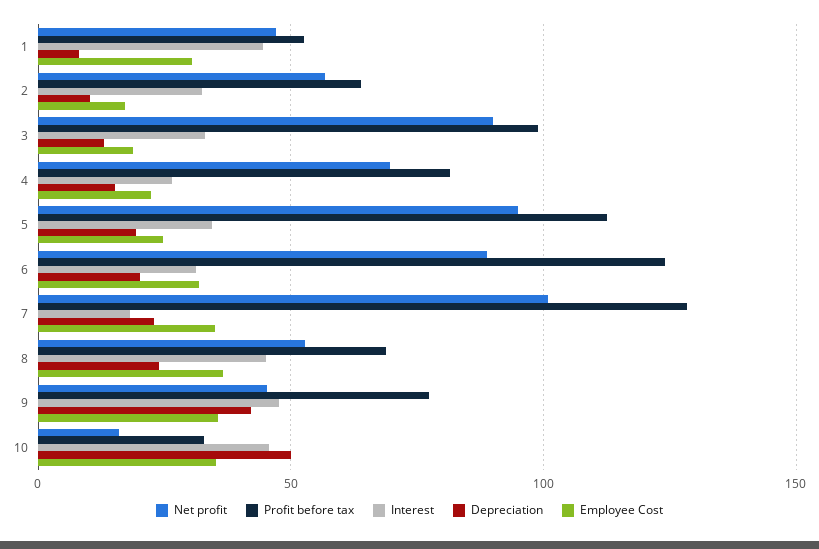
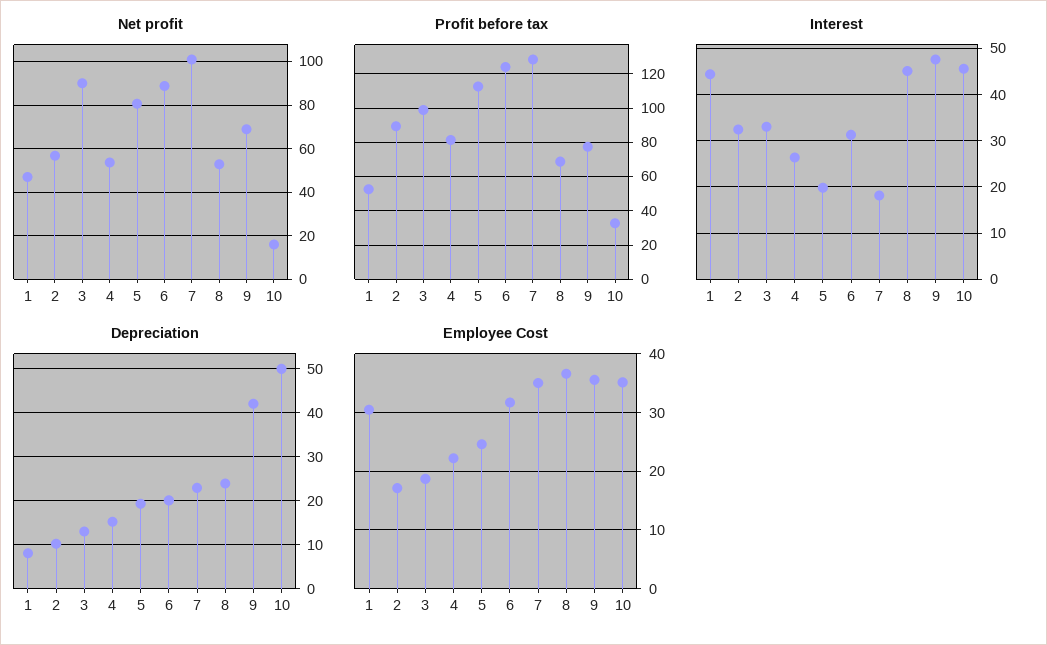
Profit before tax, 2: 65 -> 90
Net profit, 4: 70 -> 55
Net profit, 5: 95 -> 80
Interest, 5: 35 -> 20
Net profit, 9: 45 -> 70

